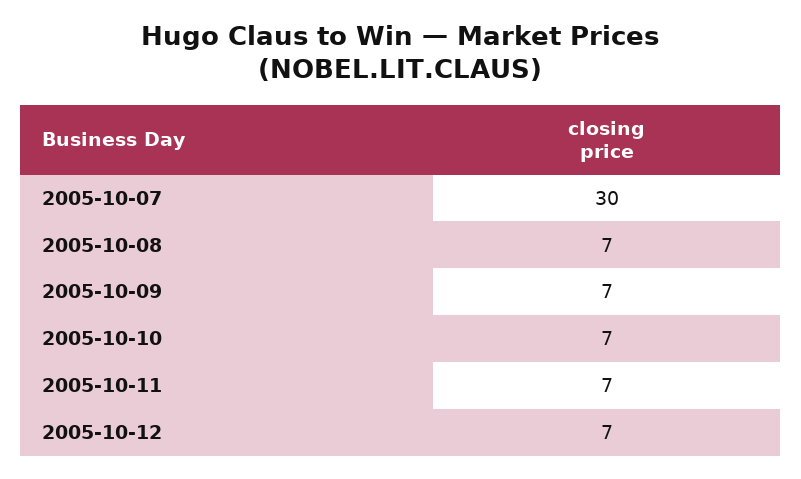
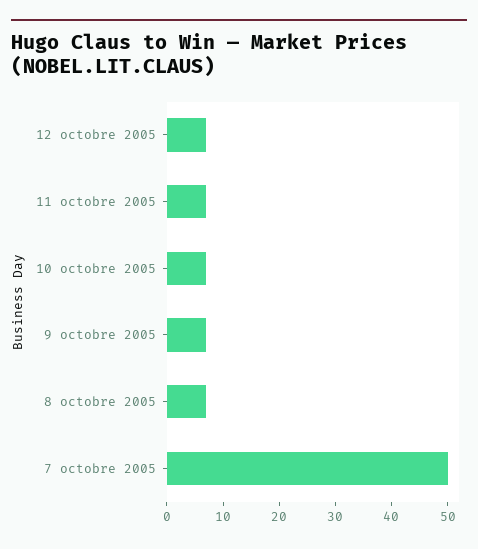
2005-10-07: 30 -> 50

